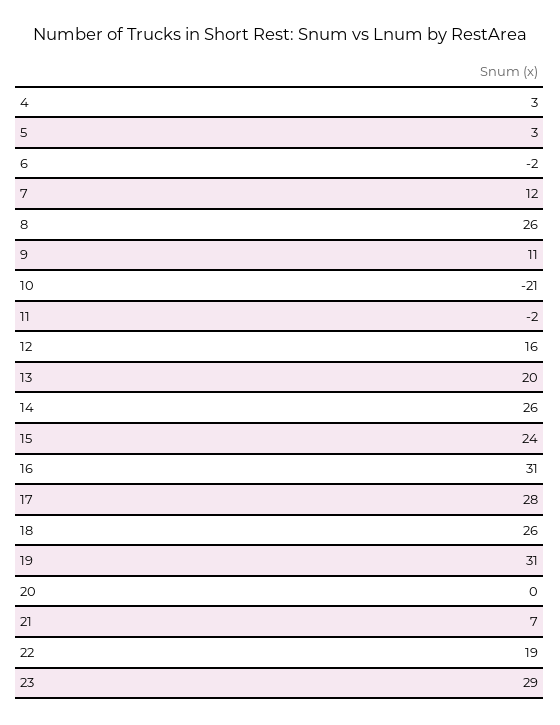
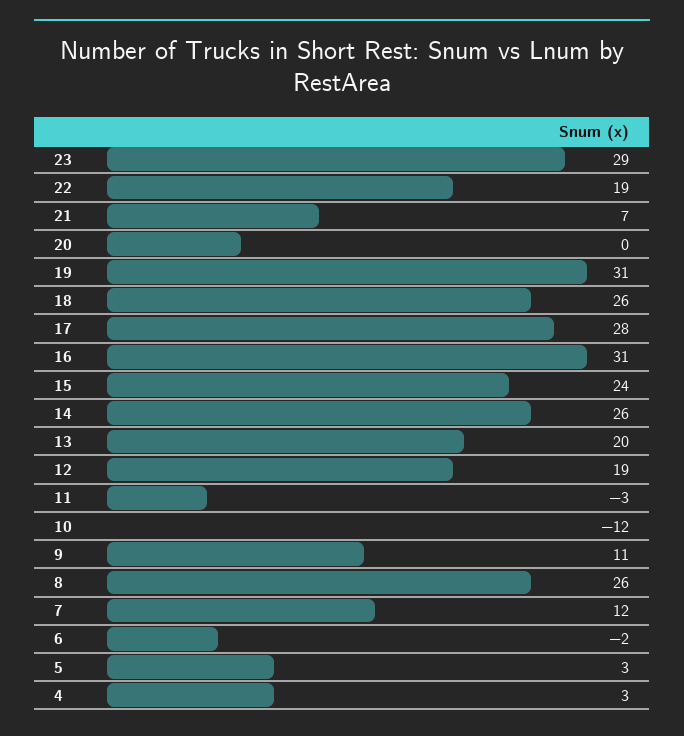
10: -21 -> -12
11: -2 -> -3
12: 16 -> 19

